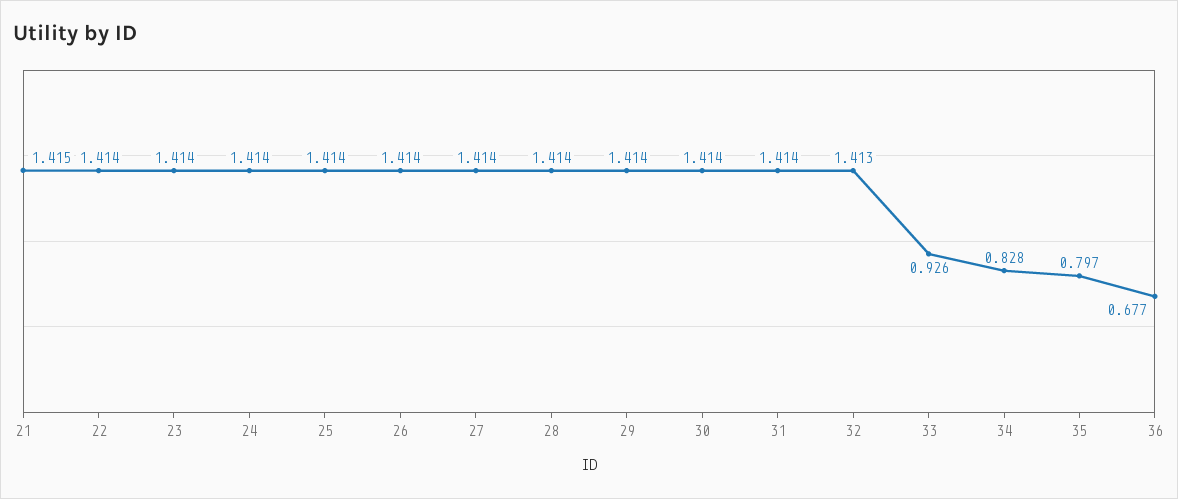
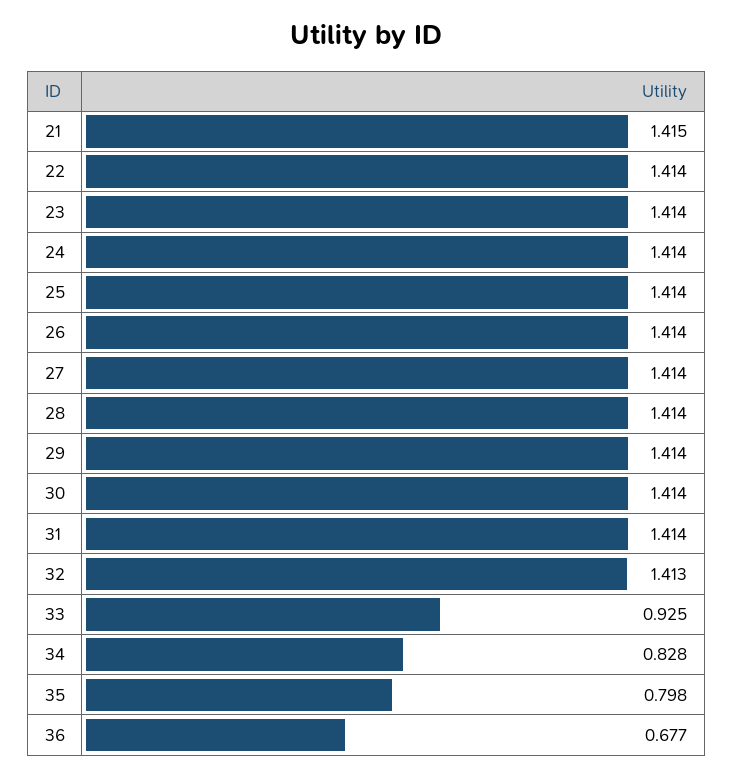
33: 0.926 -> 0.925
35: 0.797 -> 0.798

